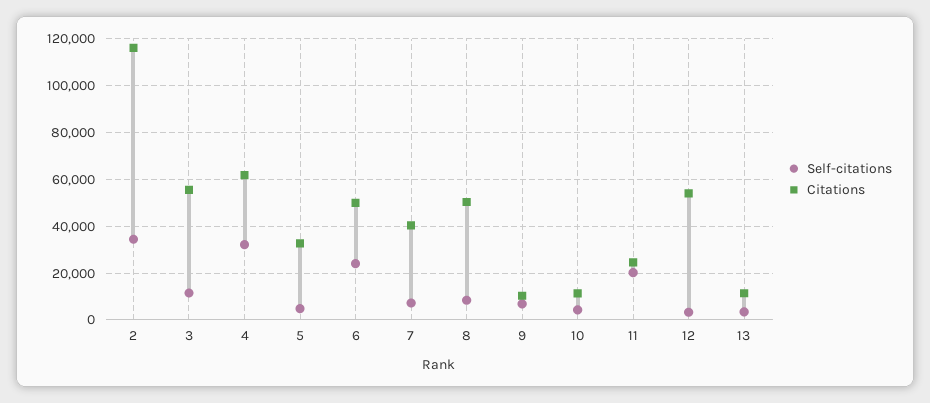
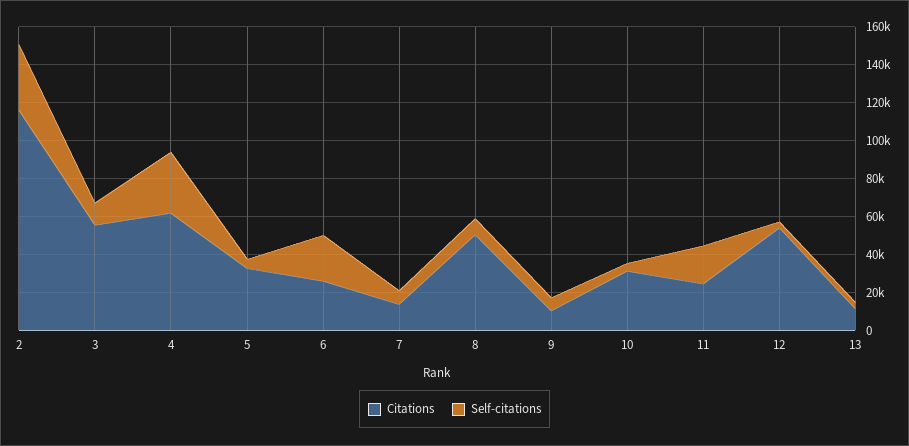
Citations, 6: 50000 -> 25000
Citations, 7: 40000 -> 15000
Citations, 10: 10000 -> 30000

